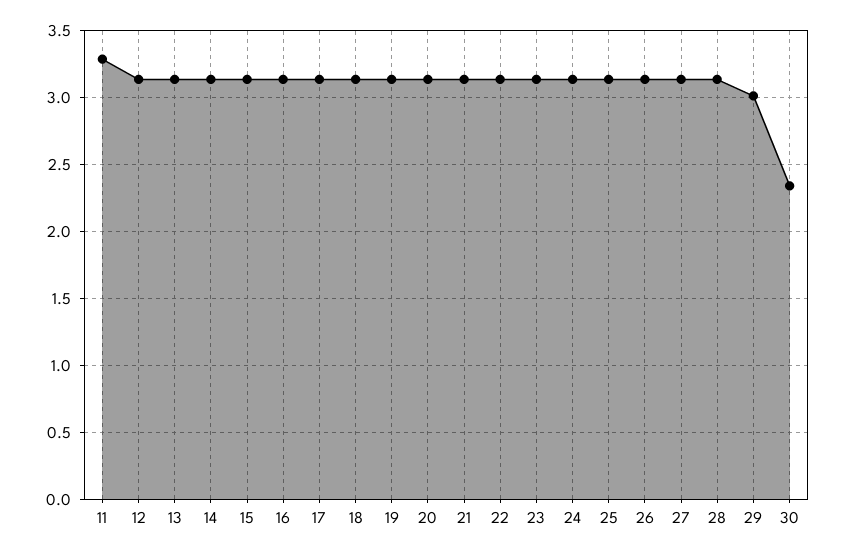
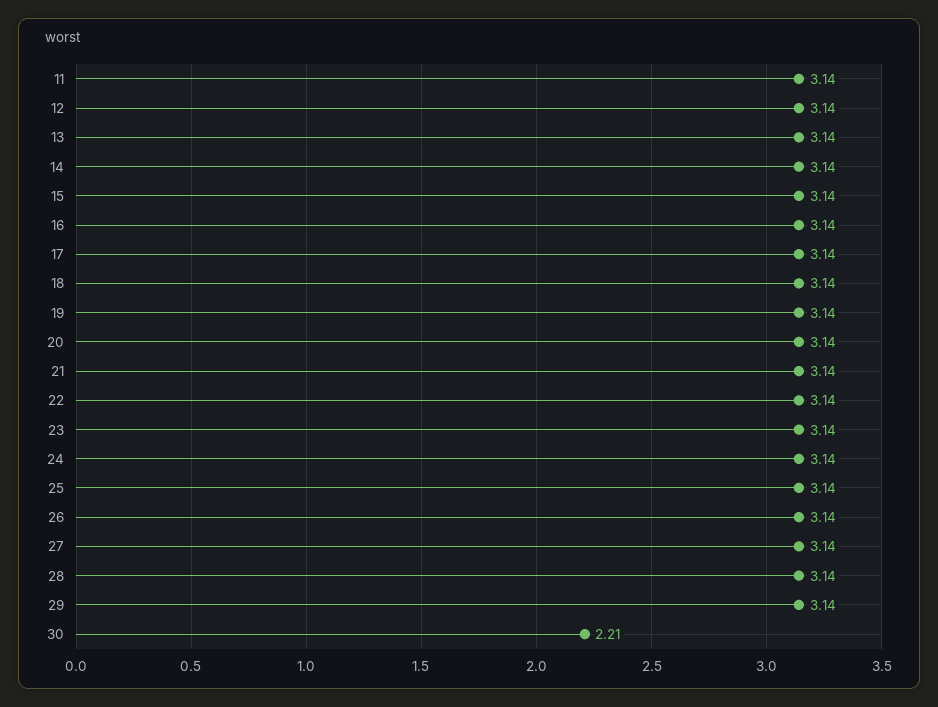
11: 3.3 -> 3.14
29: 3 -> 3.14
30: 2.35 -> 2.21

